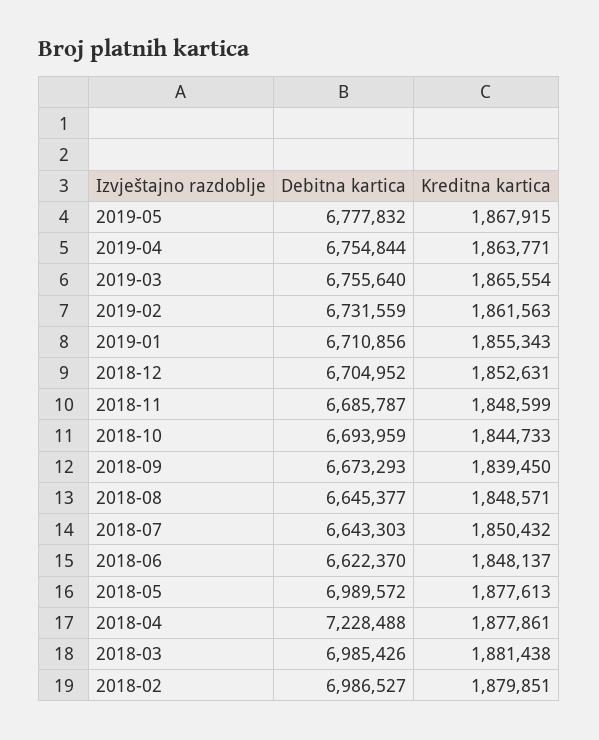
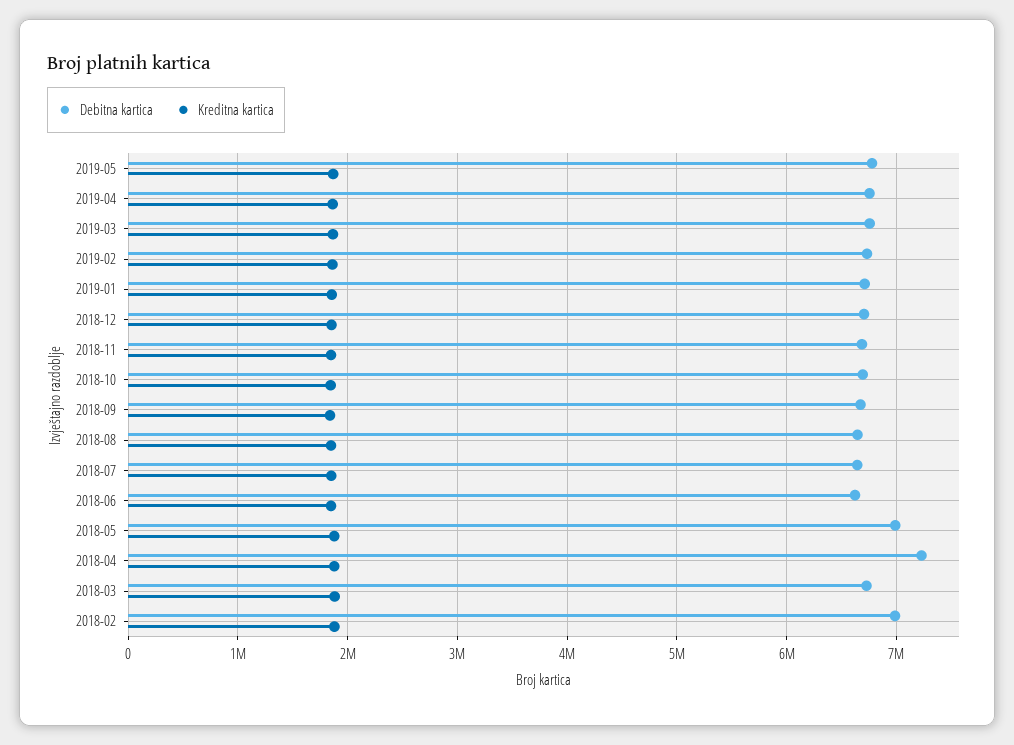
Debitna kartica, 2018-03: 6985426 -> 6700000

